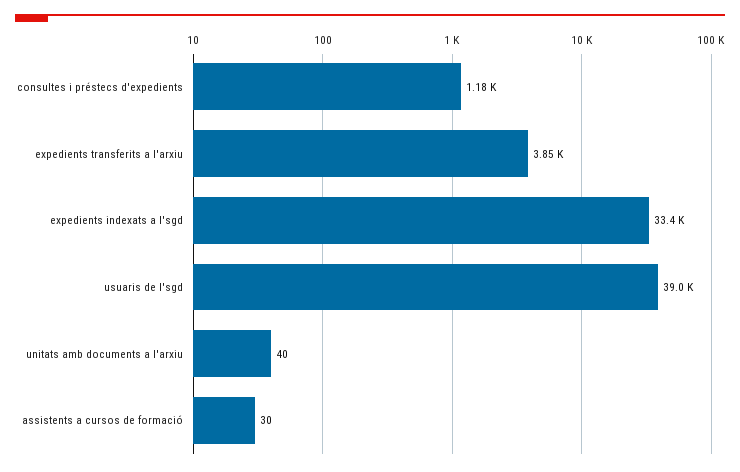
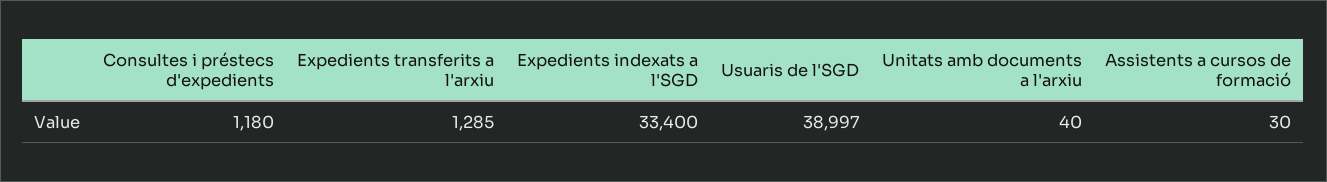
expedients transferits a l'arxiu: 3850 -> 1285

